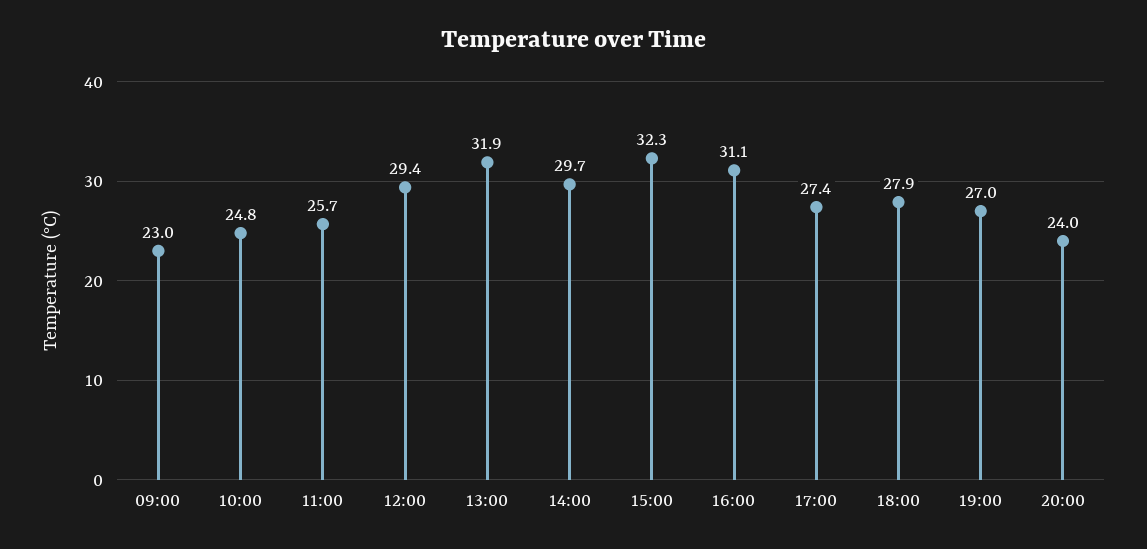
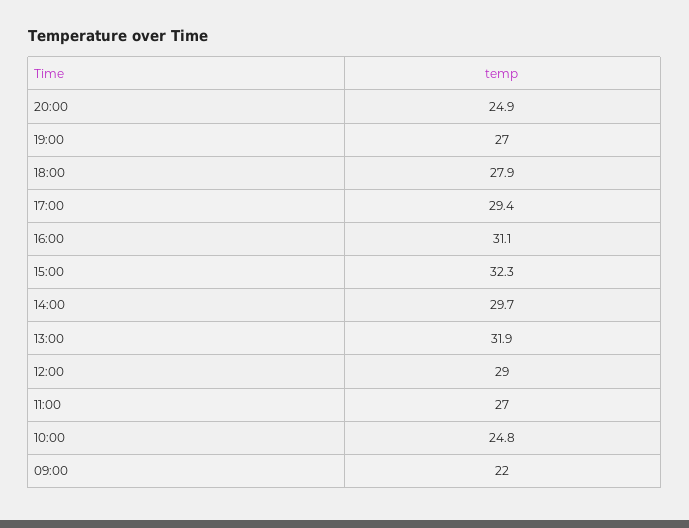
09:00: 23 -> 22
11:00: 25.7 -> 27
12:00: 29.4 -> 29
17:00: 27.4 -> 29.4
20:00: 24 -> 24.9

